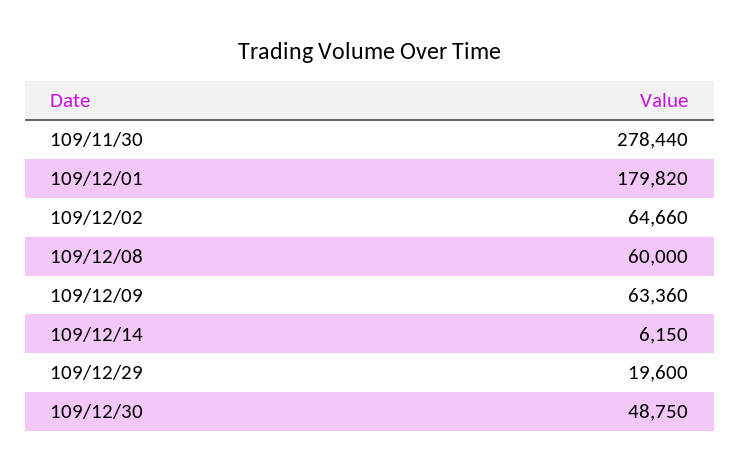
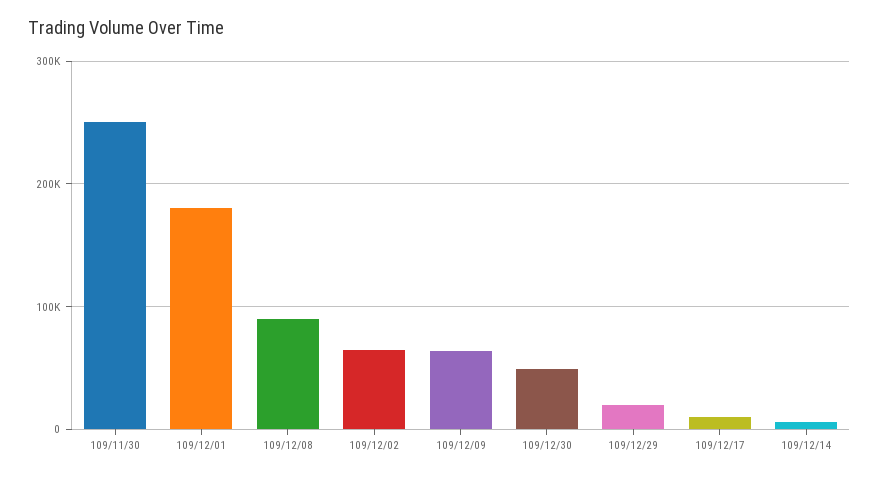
109/11/30: 278440 -> 250000
109/12/08: 60000 -> 90000
109/12/17: none -> 10000

